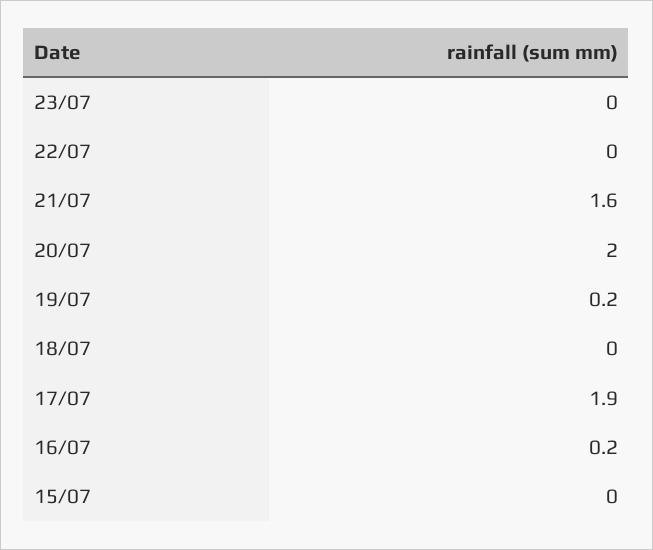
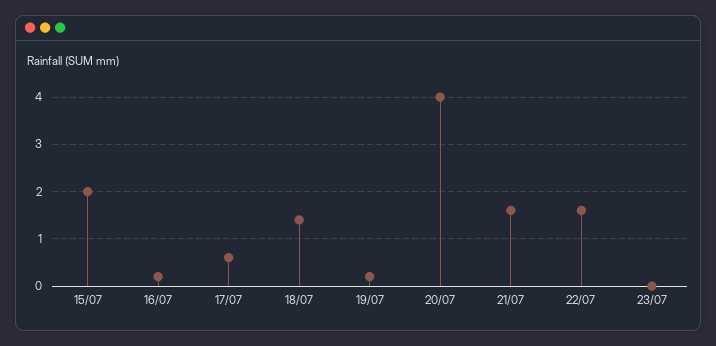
22/07: 0 -> 1.5
20/07: 2 -> 4
18/07: 0 -> 1.5
17/07: 1.9 -> 0.5
15/07: 0 -> 2

